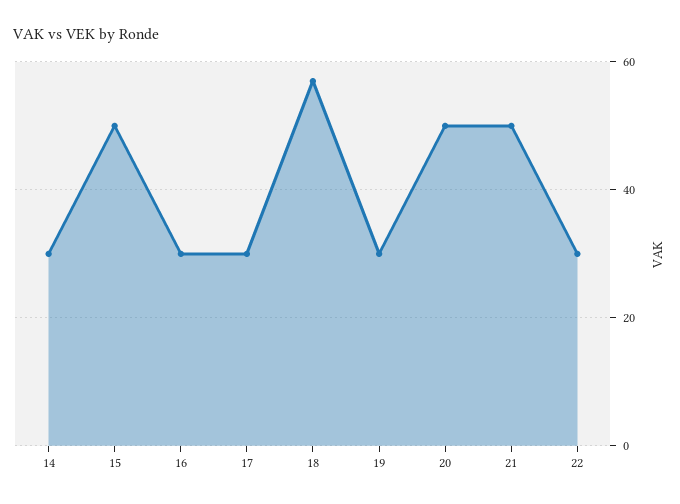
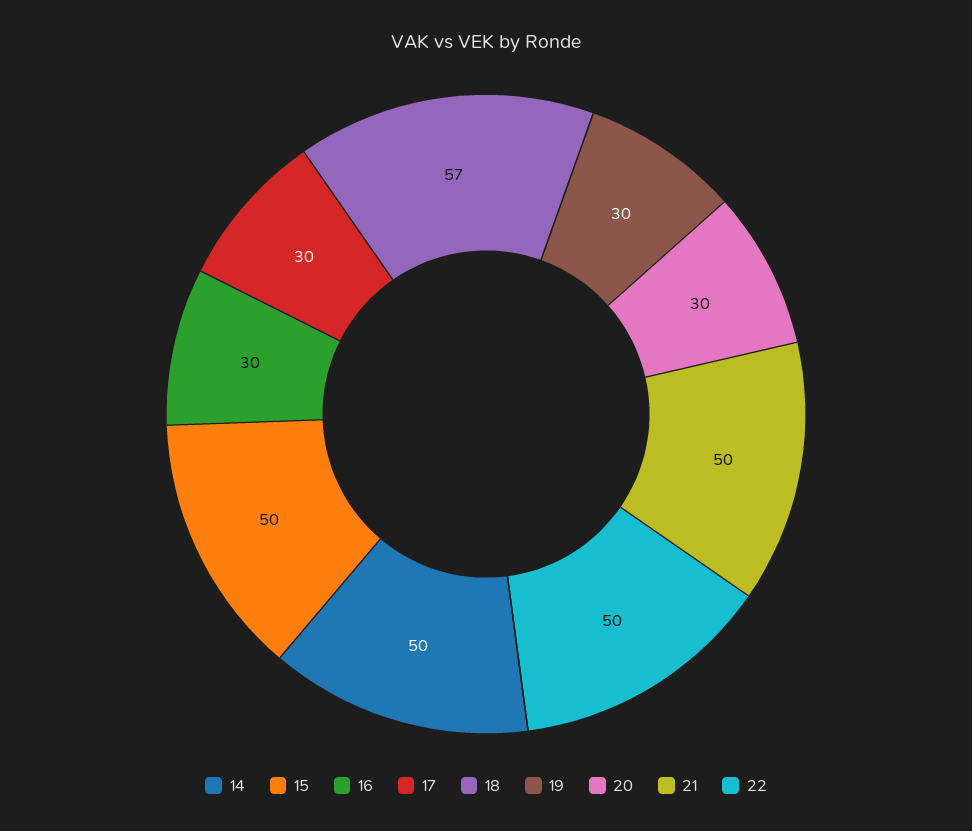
14: 30 -> 50
20: 50 -> 30
22: 30 -> 50

